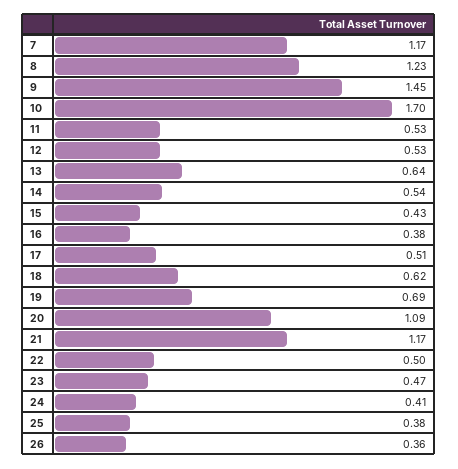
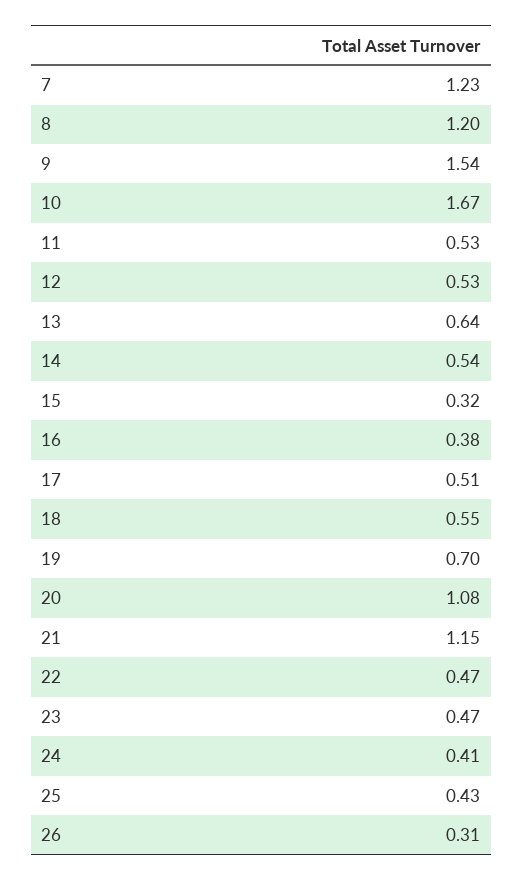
7: 1.17 -> 1.23
8: 1.23 -> 1.2
9: 1.45 -> 1.54
10: 1.7 -> 1.67
15: 0.43 -> 0.32
18: 0.62 -> 0.55
19: 0.69 -> 0.7
20: 1.09 -> 1.08
21: 1.17 -> 1.15
22: 0.5 -> 0.47
25: 0.38 -> 0.43
26: 0.36 -> 0.31

